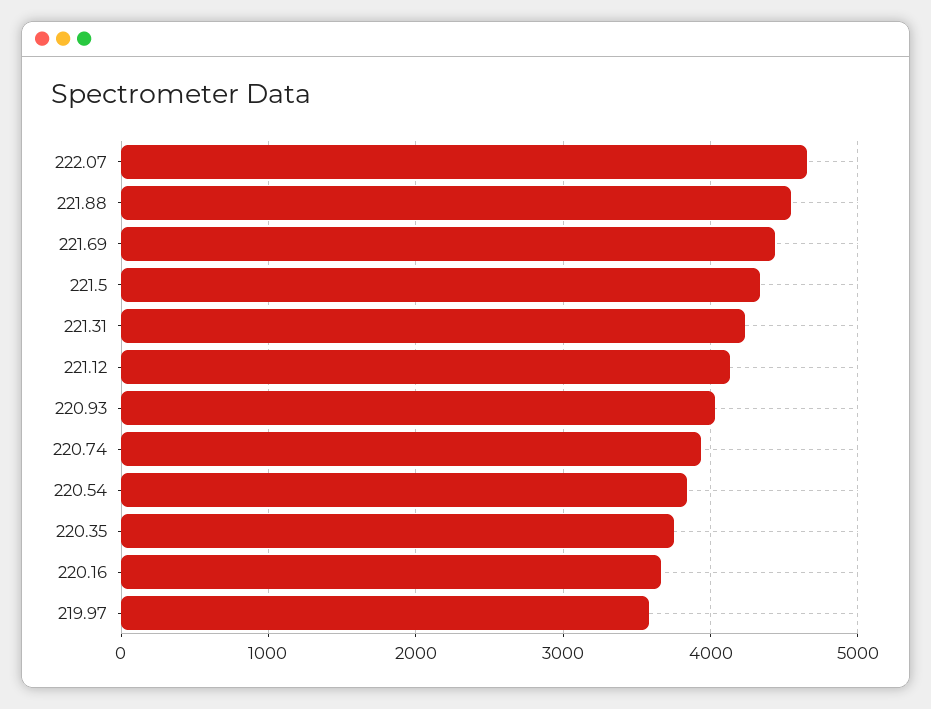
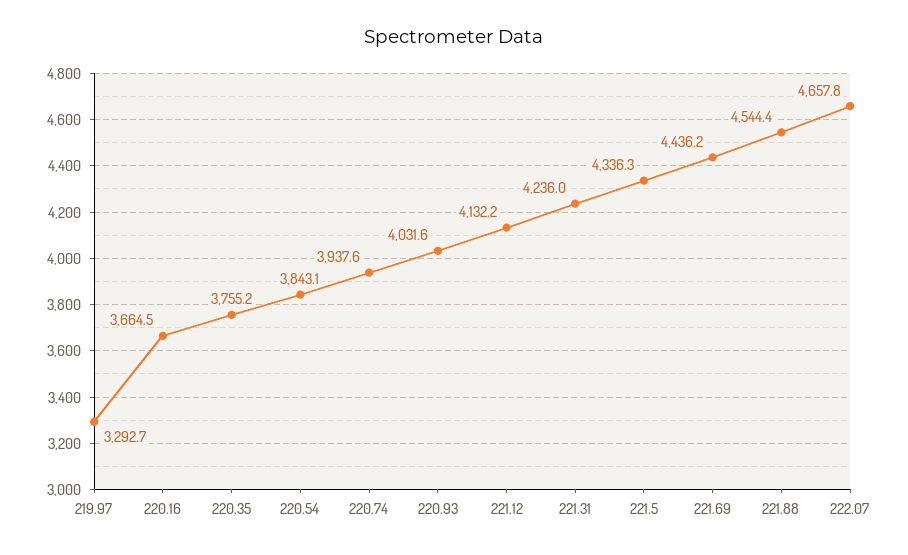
219.97: 3600 -> 3292.7

